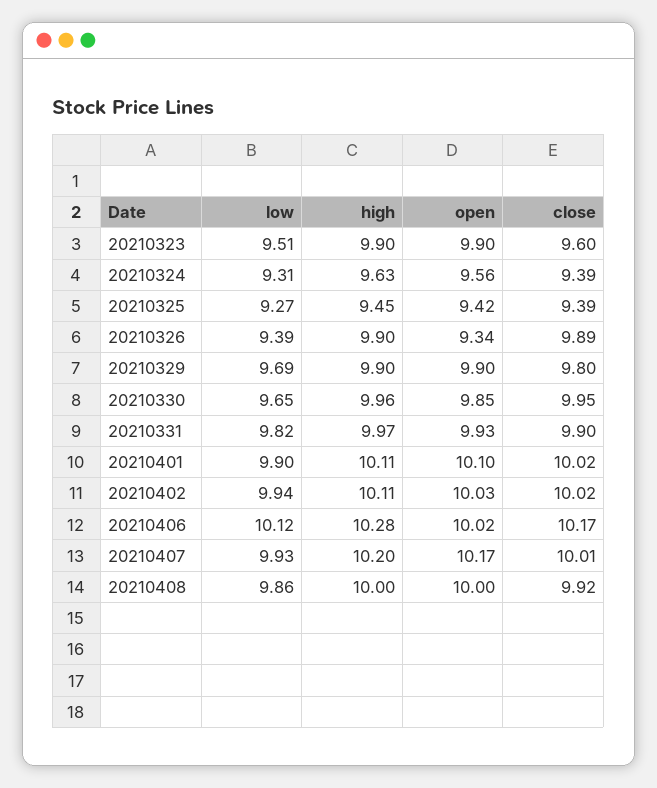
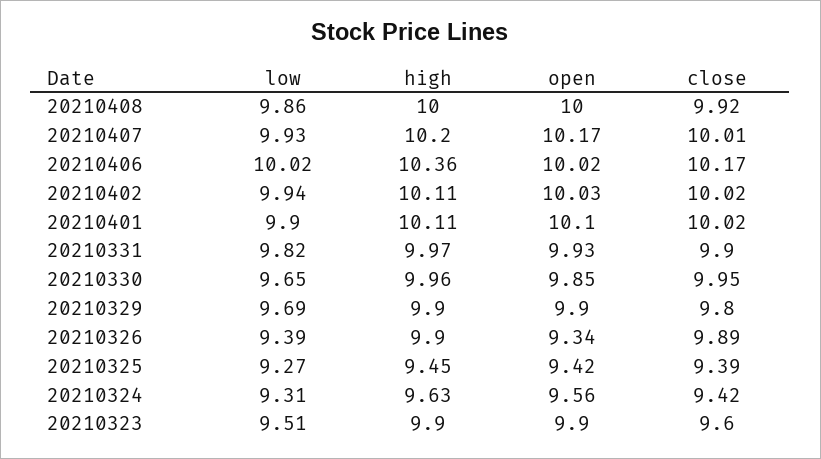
close, 20210324: 9.39 -> 9.42
low, 20210406: 10.12 -> 10.02
high, 20210406: 10.28 -> 10.36

